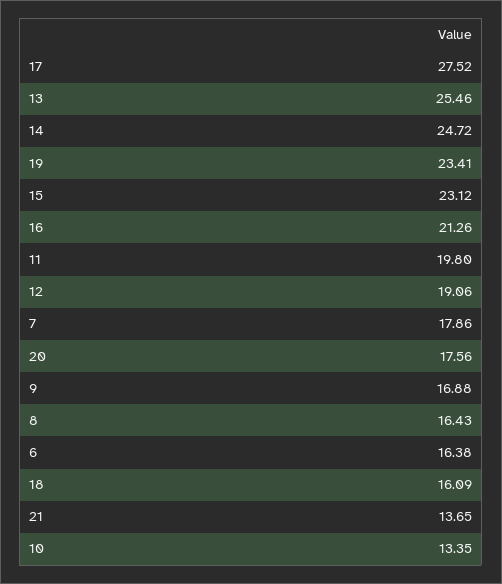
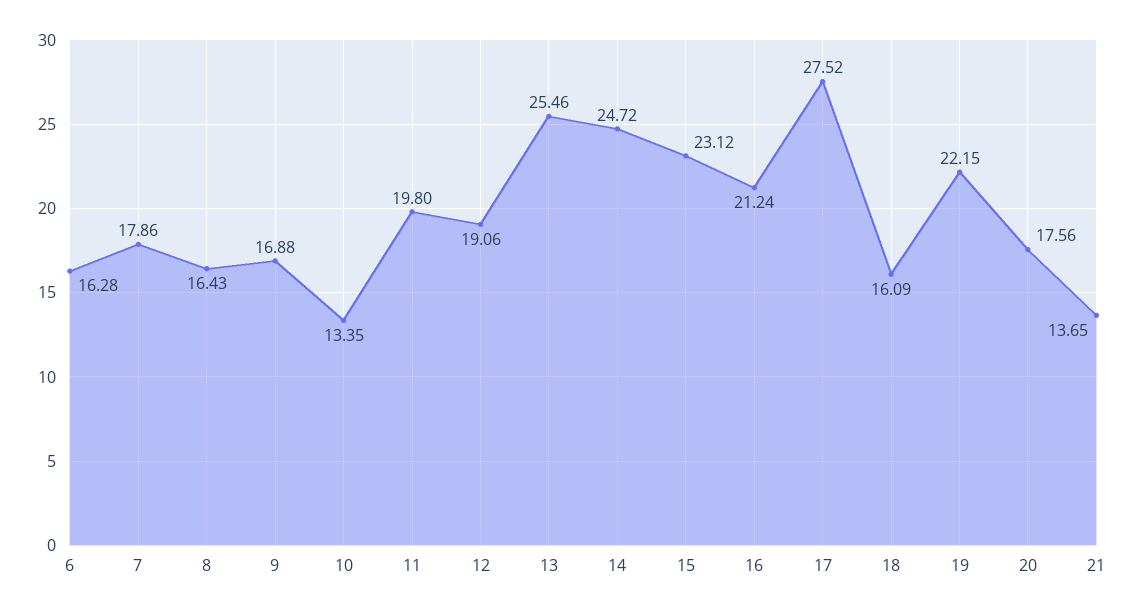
19: 23.41 -> 22.15
16: 21.26 -> 21.24
6: 16.38 -> 16.28

